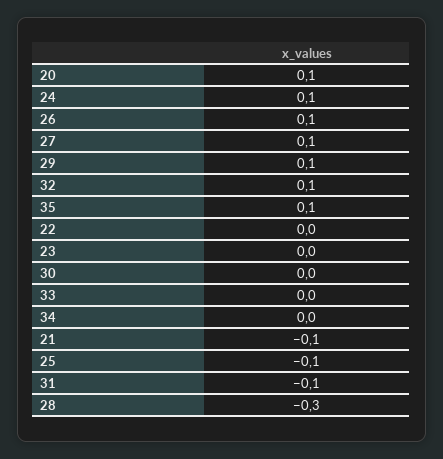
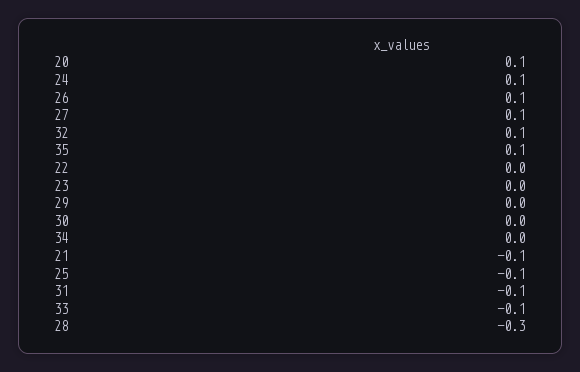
29: 0.1 -> 0
33: 0 -> -0.1

